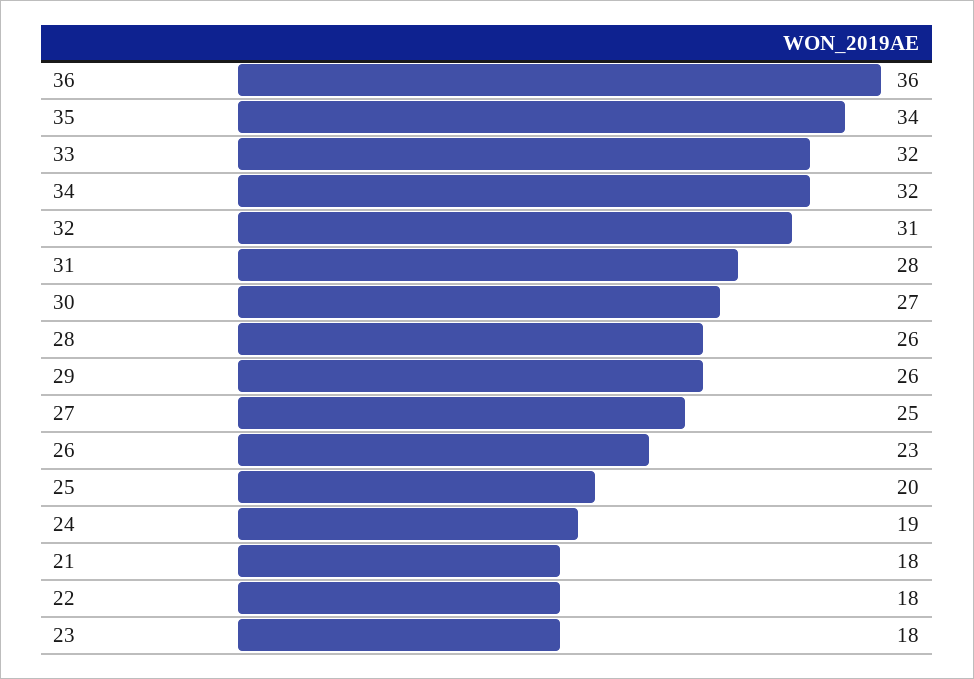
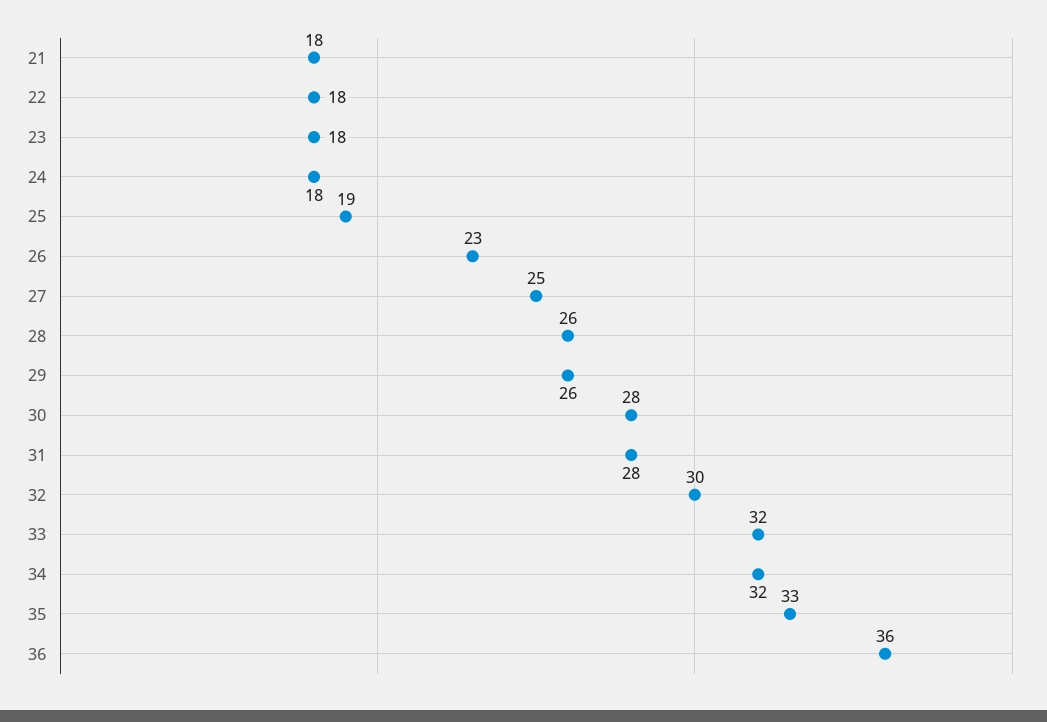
35: 34 -> 33
32: 31 -> 30
30: 27 -> 28
25: 20 -> 19
24: 19 -> 18

